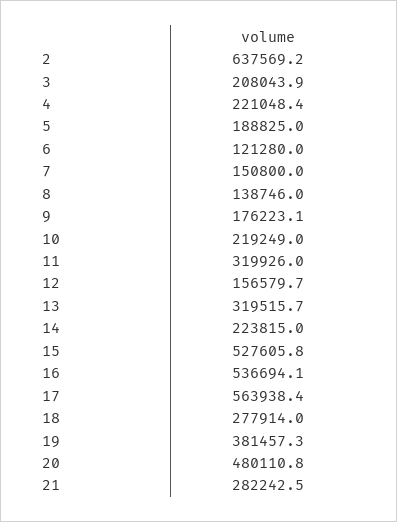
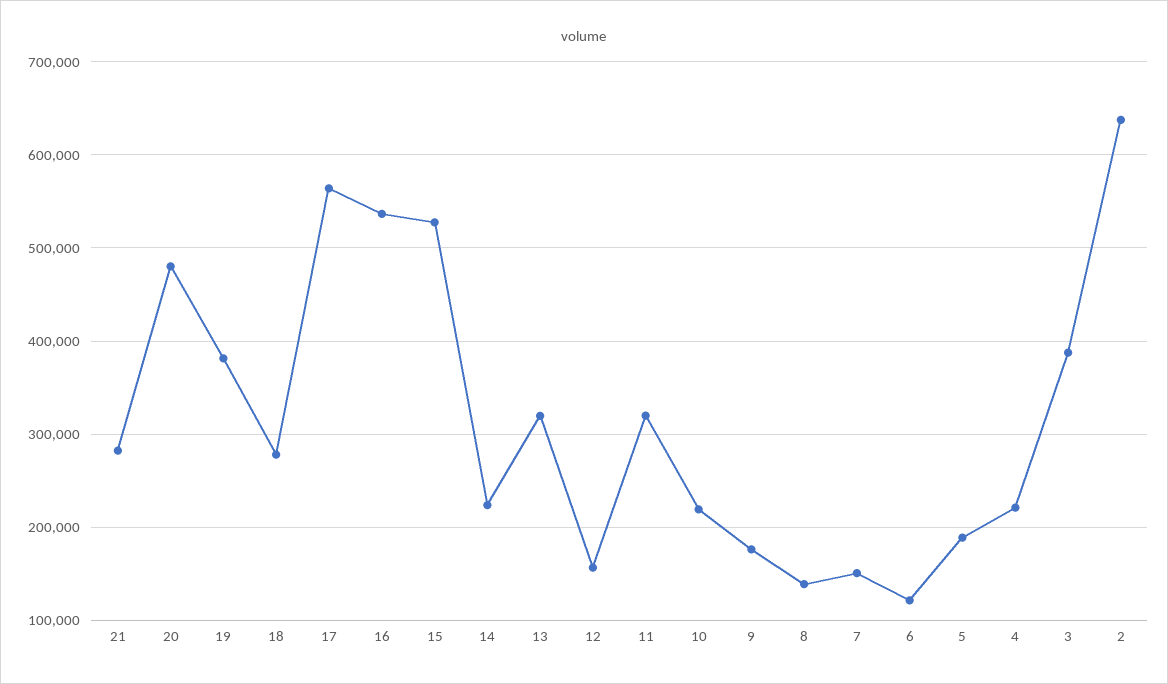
3: 208043.9 -> 390000

